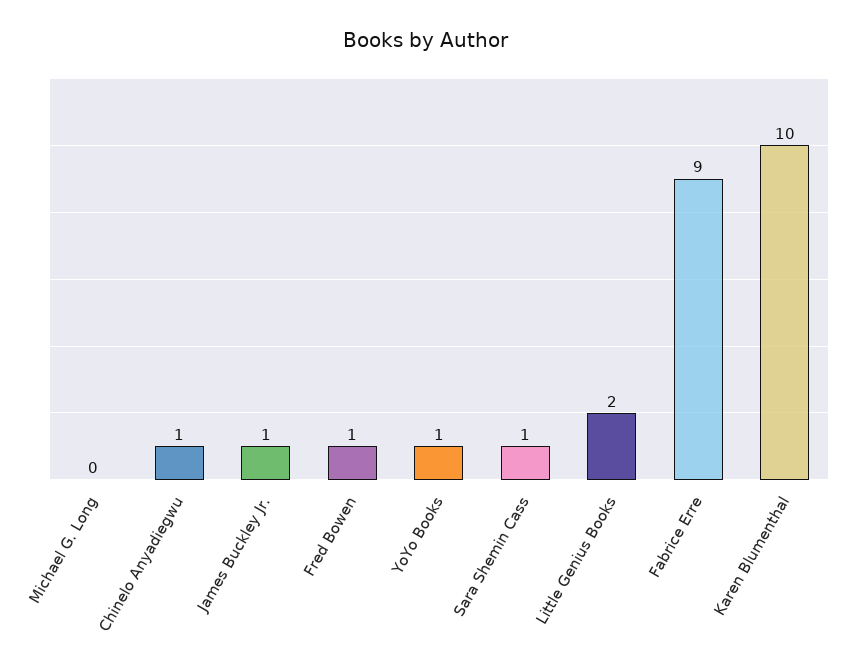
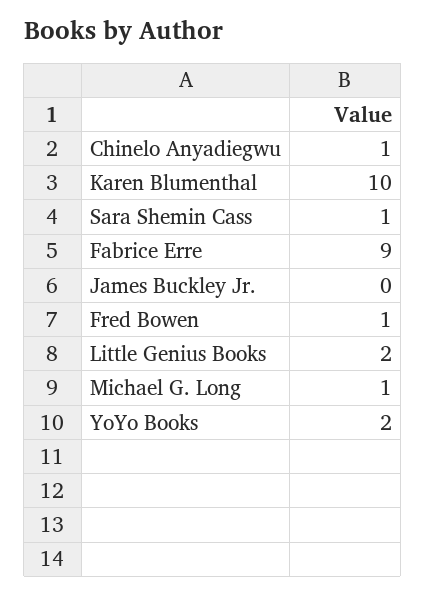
Michael G. Long: 0 -> 1
James Buckley Jr.: 1 -> 0
YoYo Books: 1 -> 2

